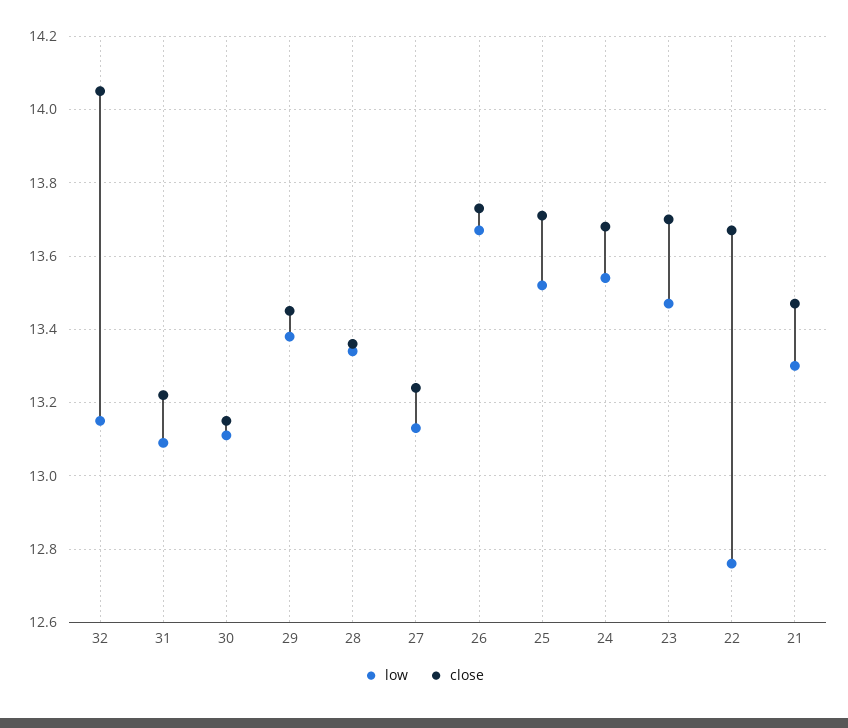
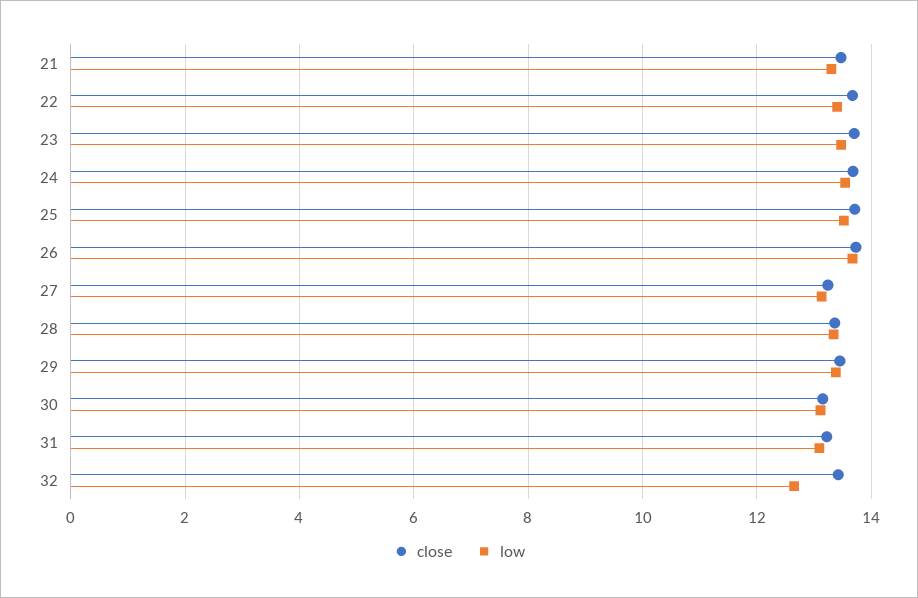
low, 32: 13.15 -> 12.6
close, 32: 14.05 -> 13.4
low, 22: 12.75 -> 13.4

